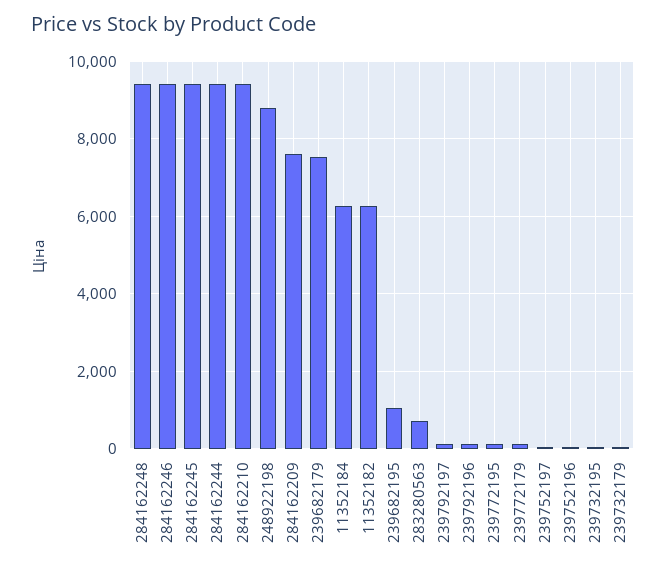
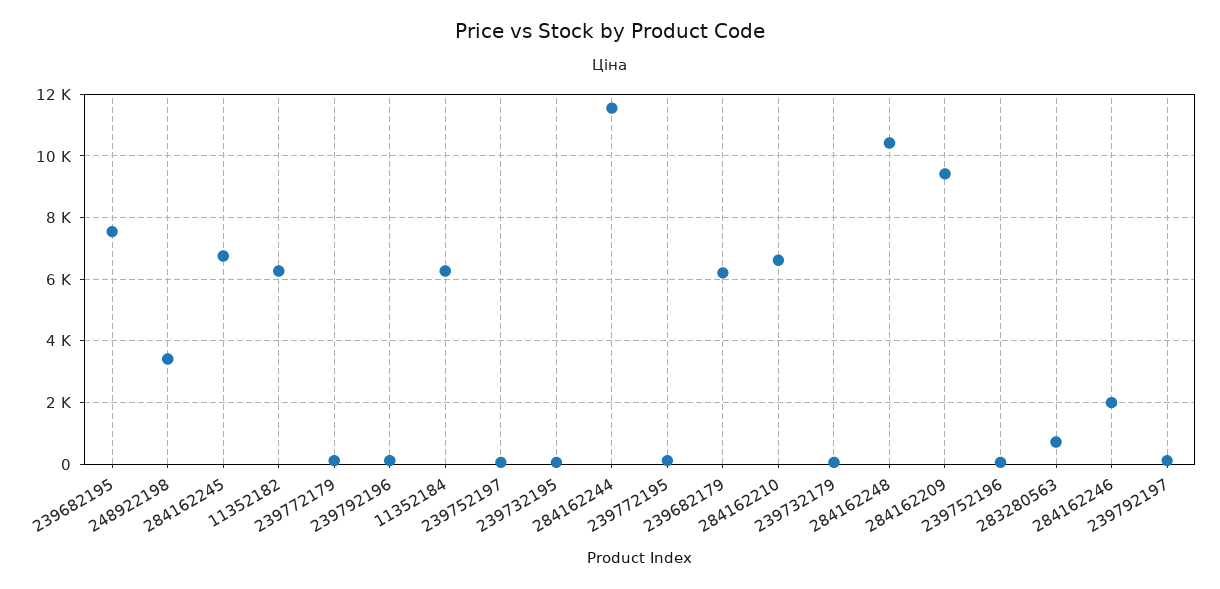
284162248: 9400 -> 10400
284162246: 9400 -> 2000
284162245: 9400 -> 6800
284162244: 9400 -> 11600
284162210: 9400 -> 6600
248922198: 8800 -> 3400
284162209: 7600 -> 9400
239682179: 7600 -> 6200
239682195: 1000 -> 7600

